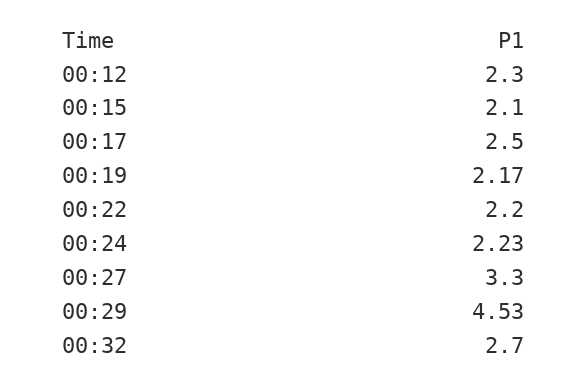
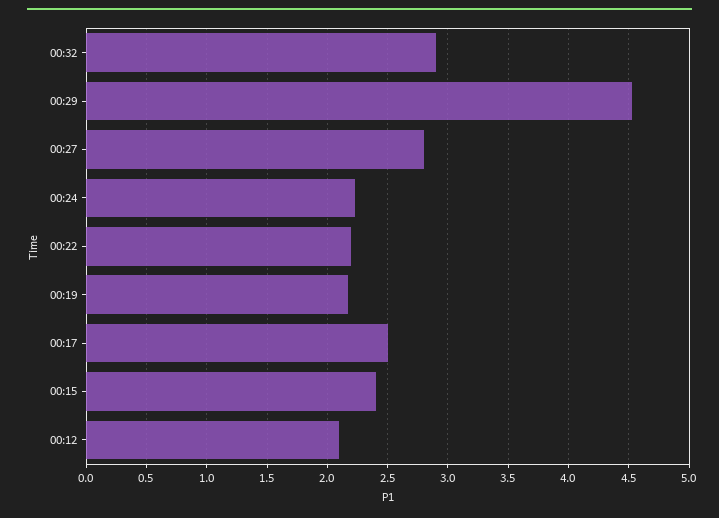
00:12: 2.3 -> 2.1
00:15: 2.1 -> 2.4
00:27: 3.3 -> 2.8
00:32: 2.7 -> 2.9

